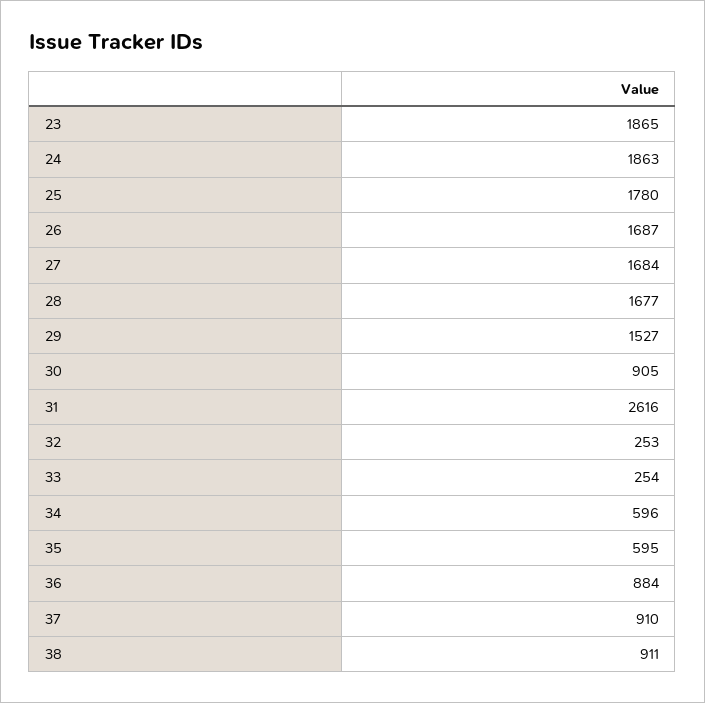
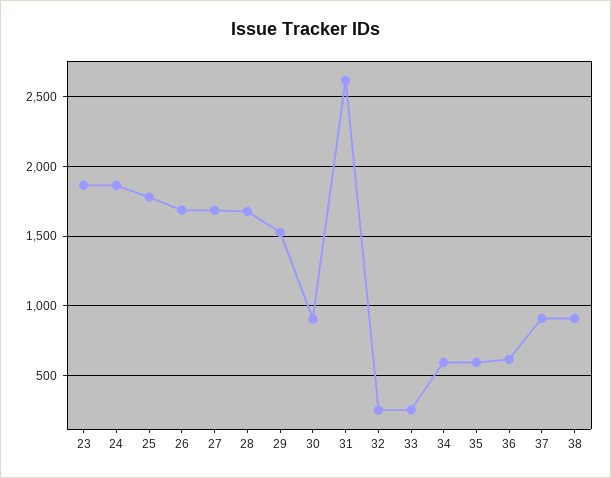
36: 884 -> 600

